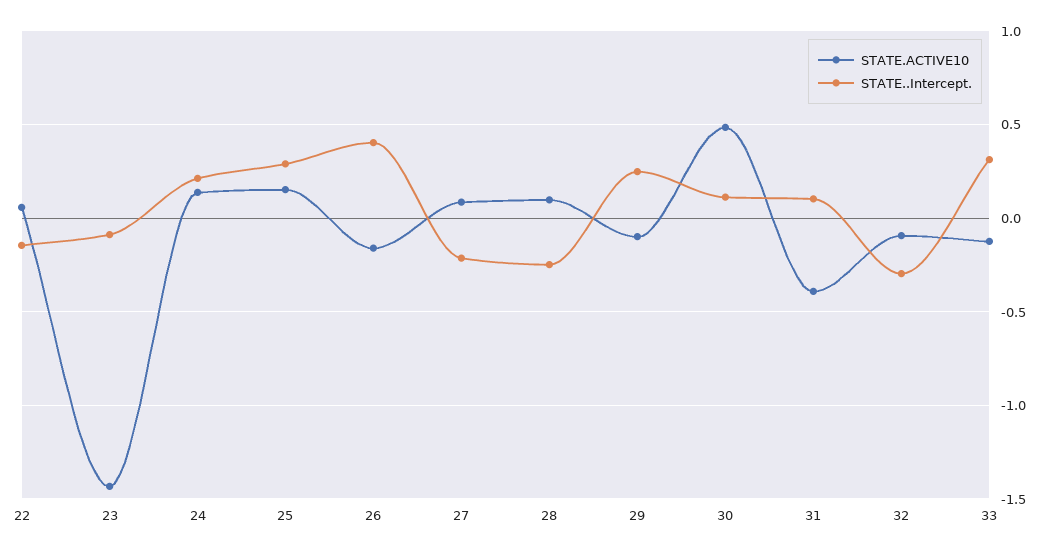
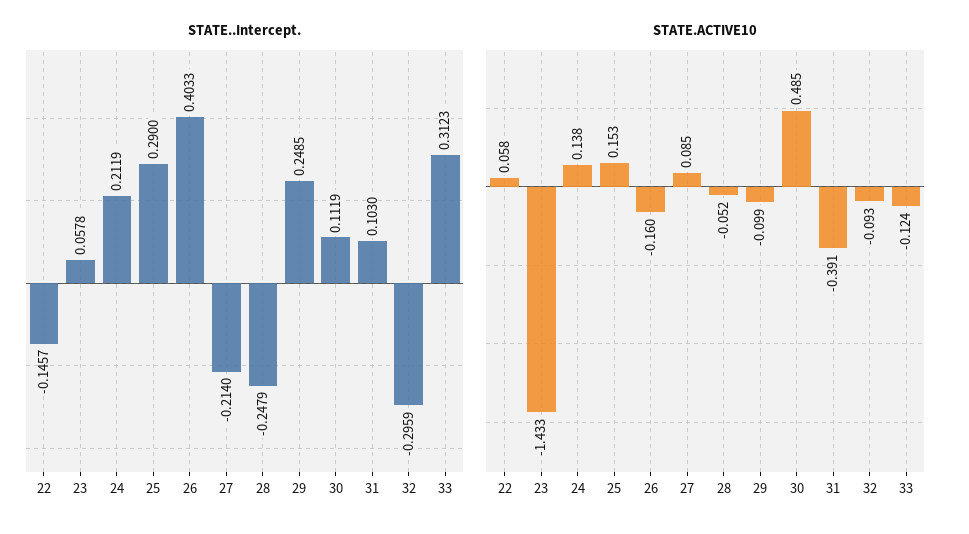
STATE..Intercept., 23: -0.1 -> 0.0578
STATE.ACTIVE10, 28: 0.1 -> -0.052

